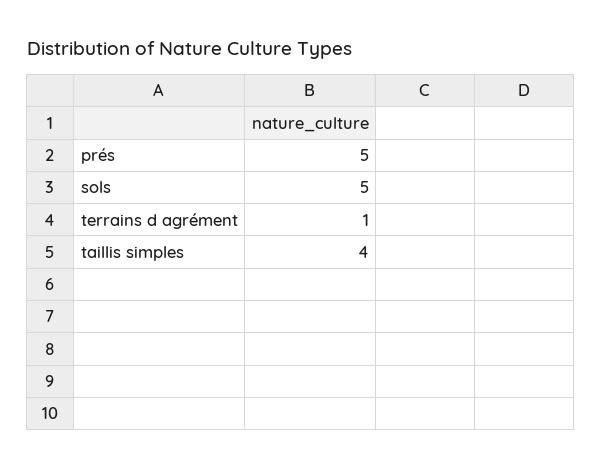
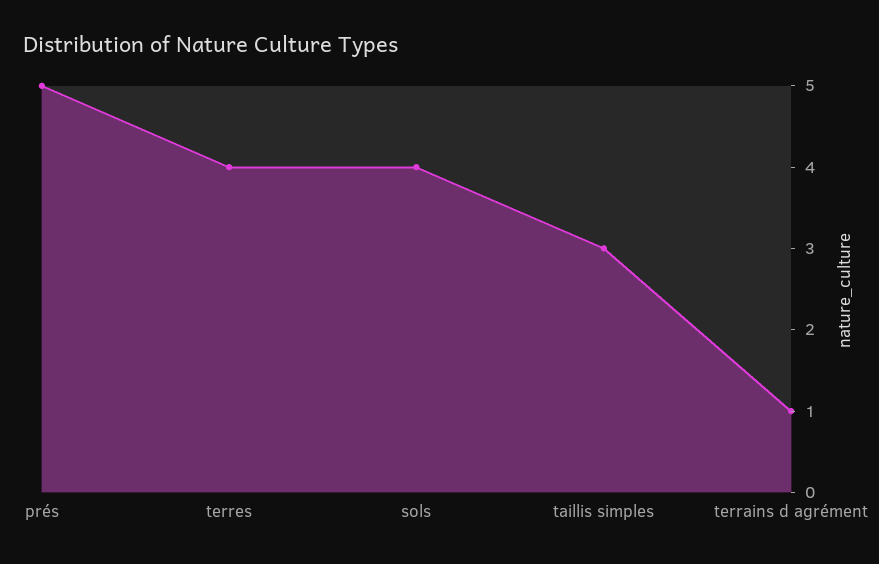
sols: 5 -> 4
taillis simples: 4 -> 3
terres: none -> 4

